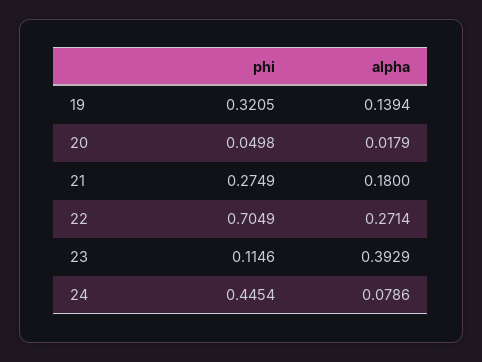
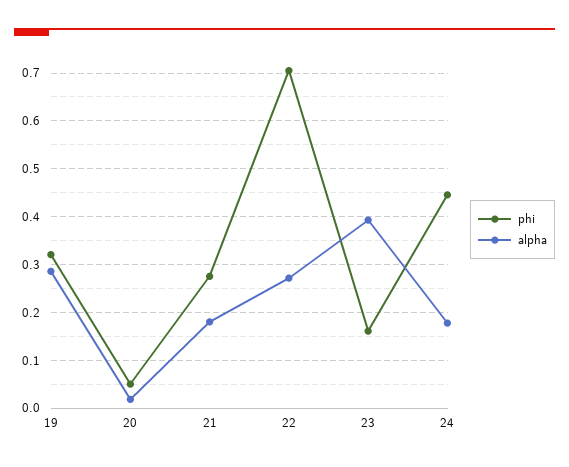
alpha, 19: 0.1394 -> 0.28
phi, 23: 0.1146 -> 0.16
alpha, 24: 0.0786 -> 0.18

